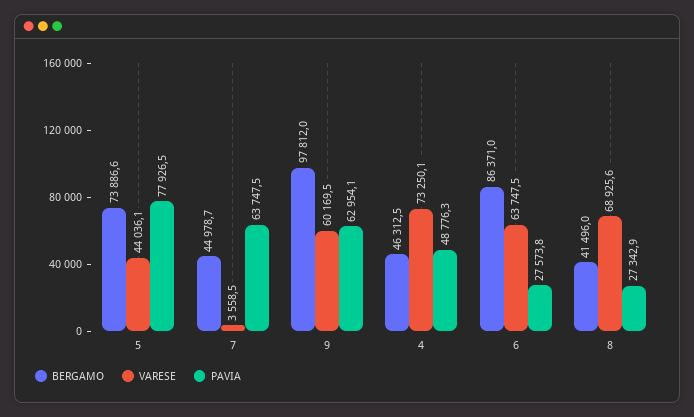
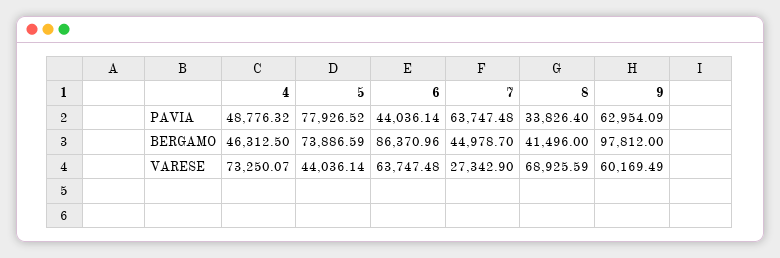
VARESE, 7: 3558.5 -> 27342.9
PAVIA, 6: 27573.8 -> 44036.14
PAVIA, 8: 27342.9 -> 33826.4

